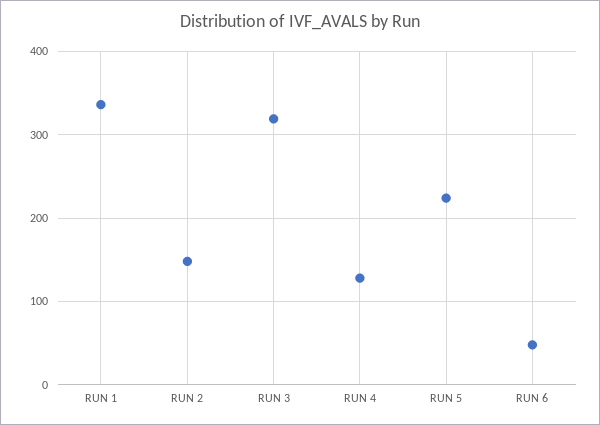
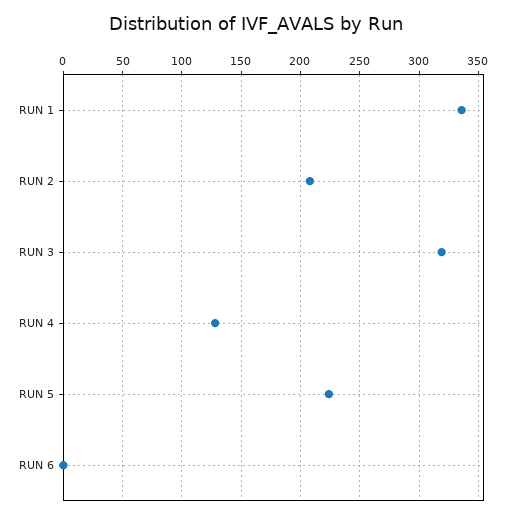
RUN 2: 150 -> 210
RUN 6: 50 -> 0

